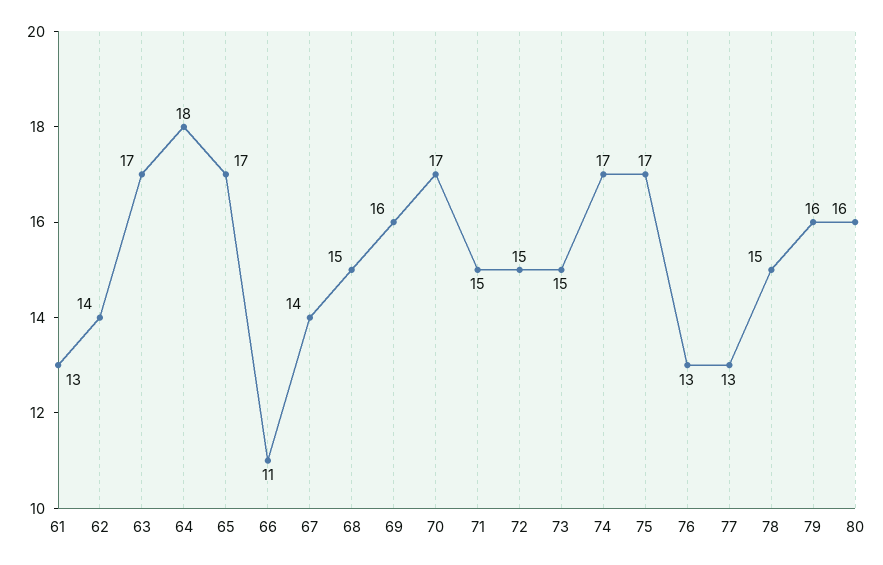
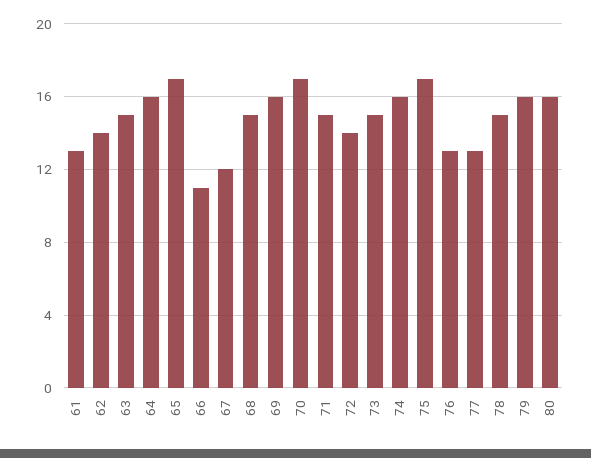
63: 17 -> 15
64: 18 -> 16
67: 14 -> 12
72: 15 -> 14
74: 17 -> 16

